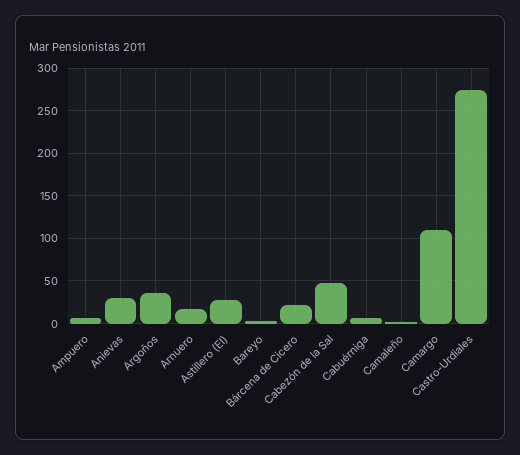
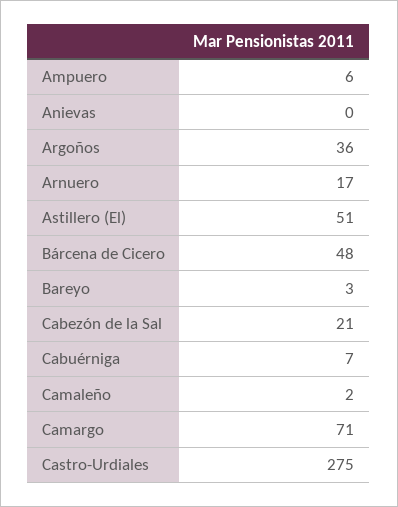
Anievas: 30 -> 0
Astillero (El): 30 -> 51
Bárcena de Cicero: 20 -> 48
Cabezón de la Sal: 50 -> 21
Camargo: 110 -> 71

